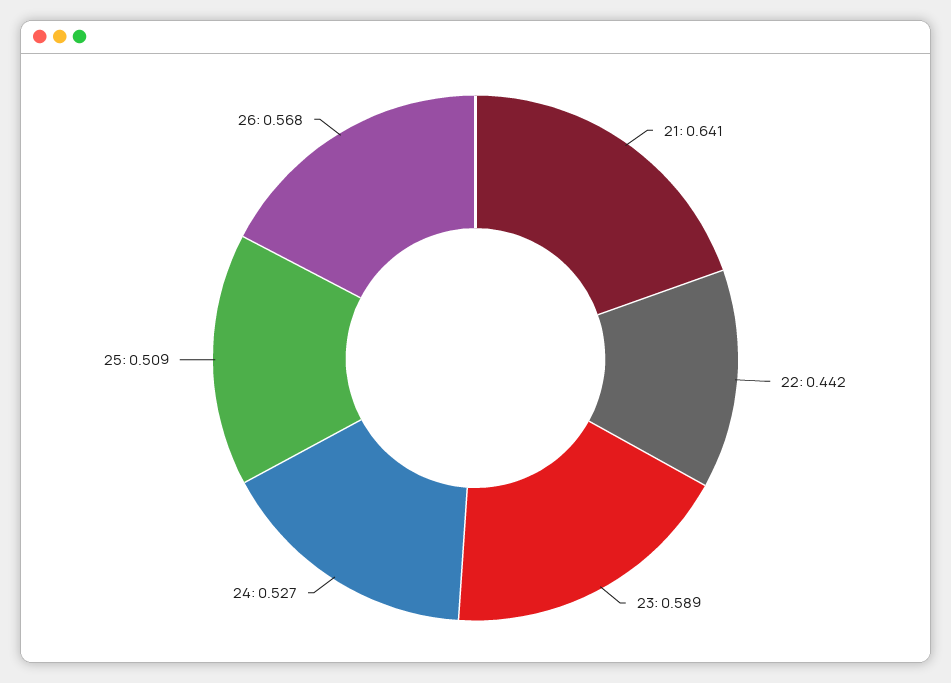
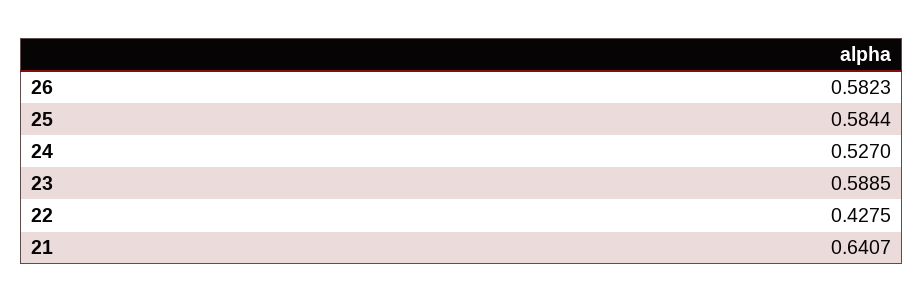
22: 0.442 -> 0.4275
25: 0.509 -> 0.5844
26: 0.568 -> 0.5823

